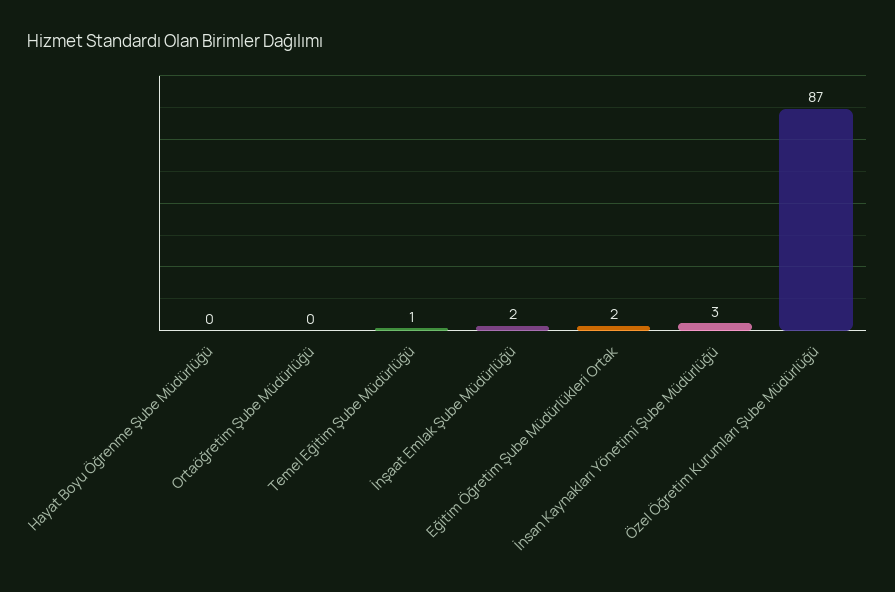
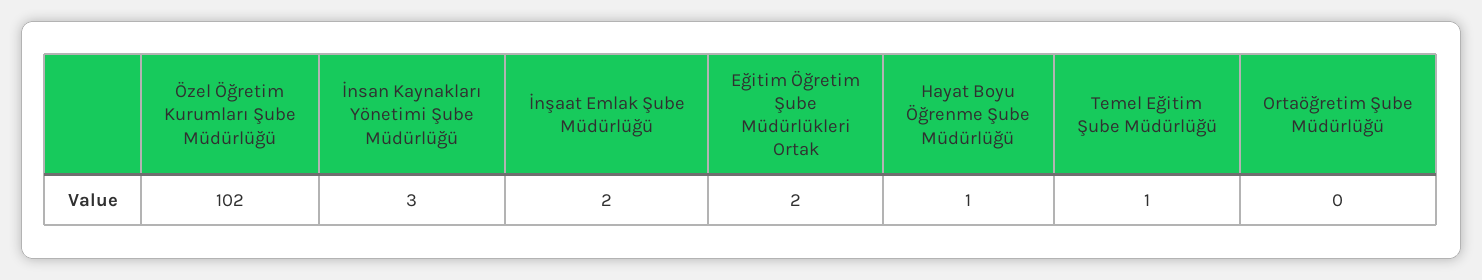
Hayat Boyu Öğrenme Şube Müdürlüğü: 0 -> 1
Özel Öğretim Kurumları Şube Müdürlüğü: 87 -> 102

